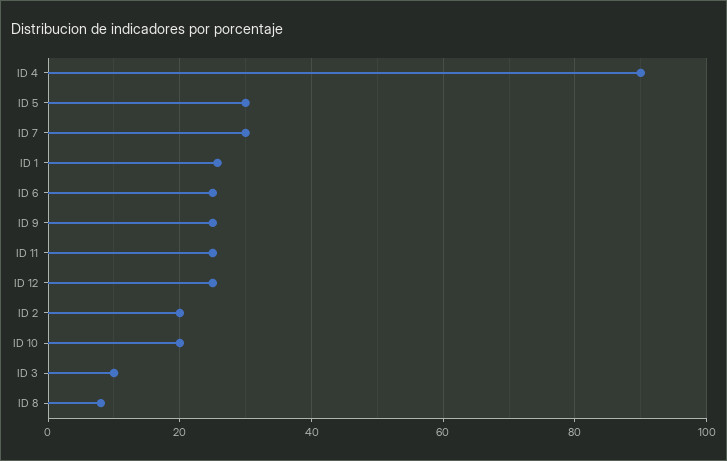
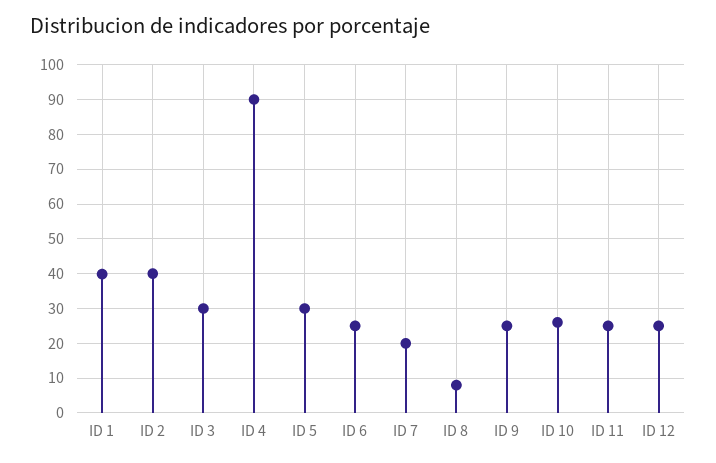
ID 7: 30 -> 20
ID 1: 26 -> 40
ID 2: 20 -> 40
ID 10: 20 -> 26
ID 3: 10 -> 30

